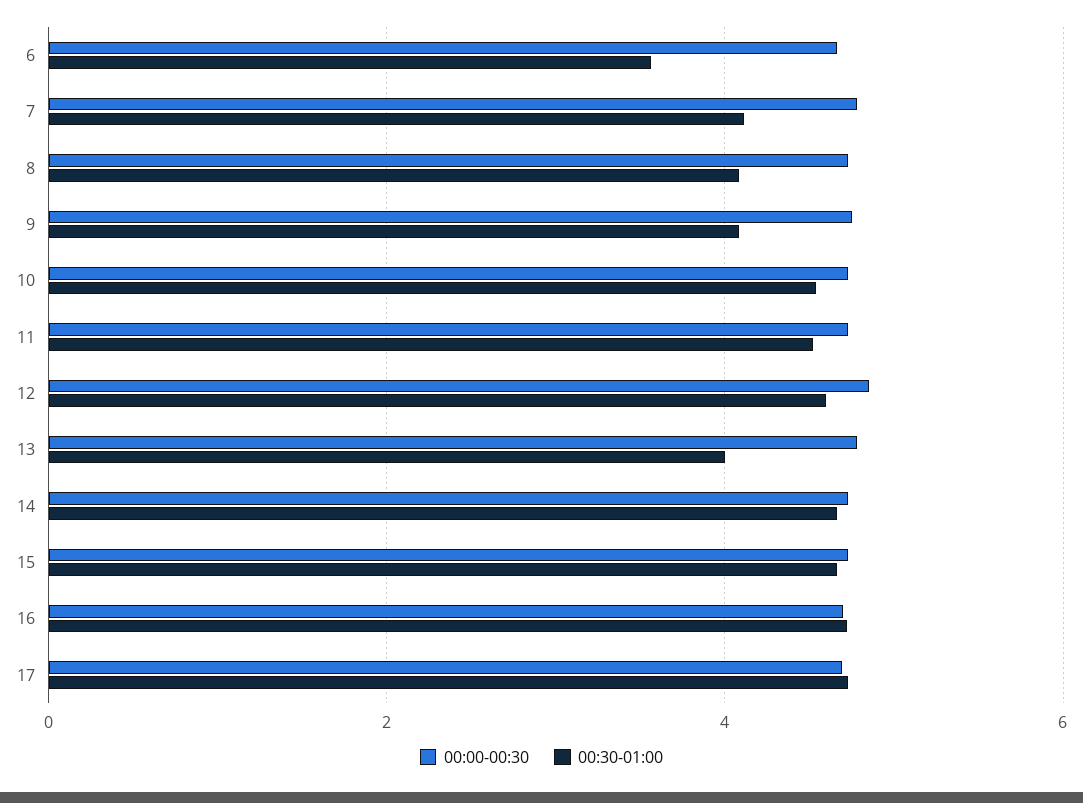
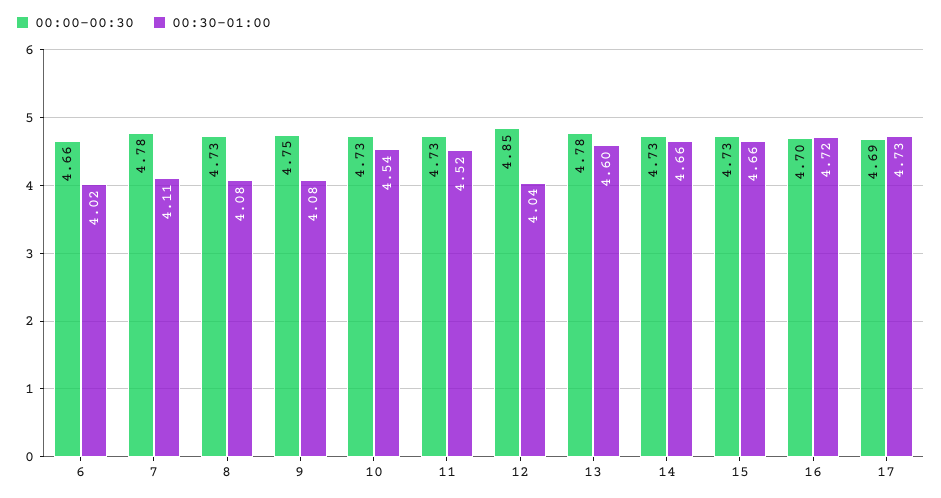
00:30-01:00, 6: 3.6 -> 4.02
00:30-01:00, 12: 4.6 -> 4.04
00:30-01:00, 13: 4 -> 4.6

